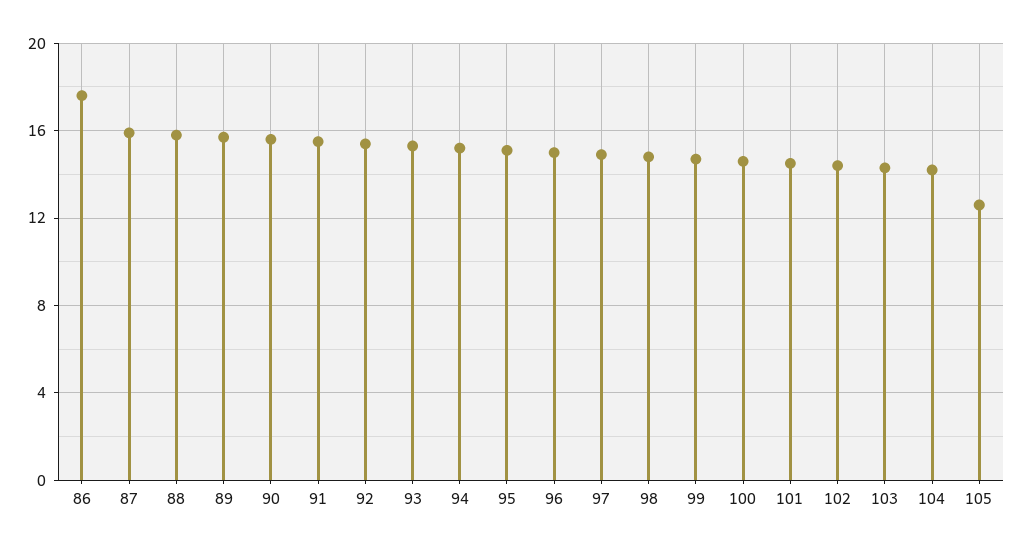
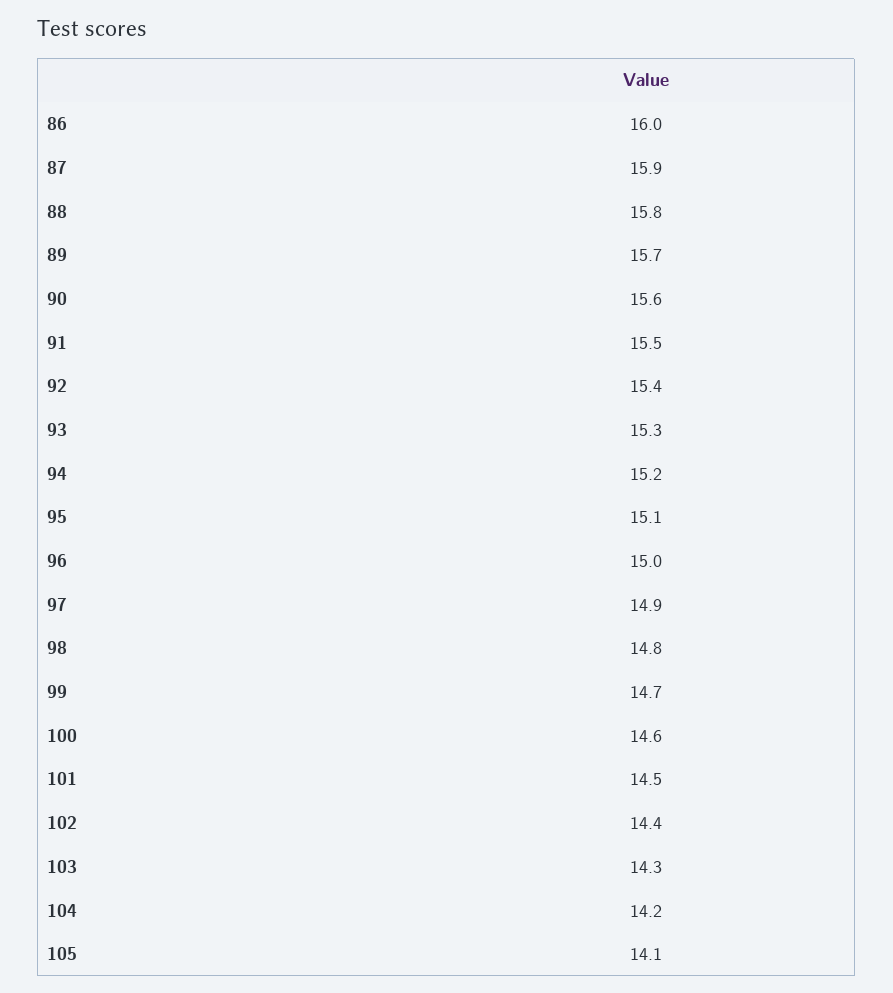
86: 17.5 -> 16
105: 12.5 -> 14.1

